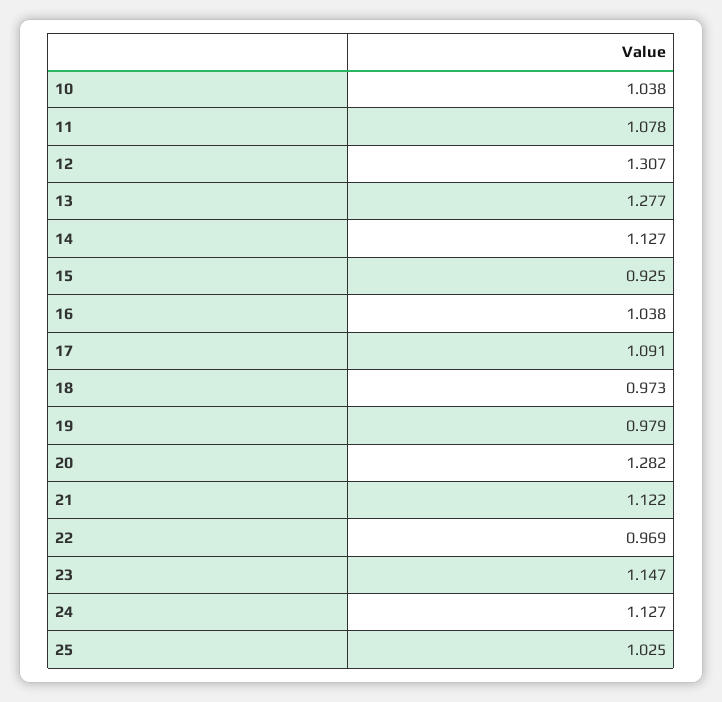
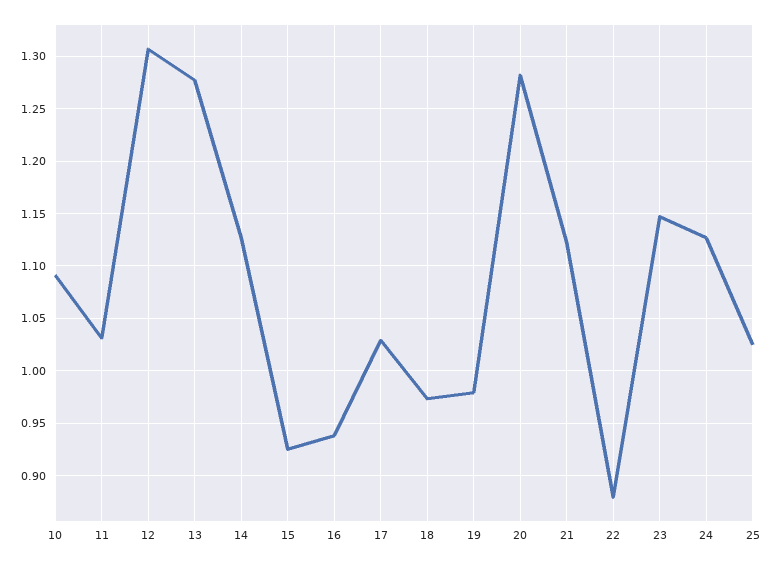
10: 1.038 -> 1.09
11: 1.078 -> 1.03
16: 1.038 -> 0.94
17: 1.091 -> 1.03
22: 0.969 -> 0.88

